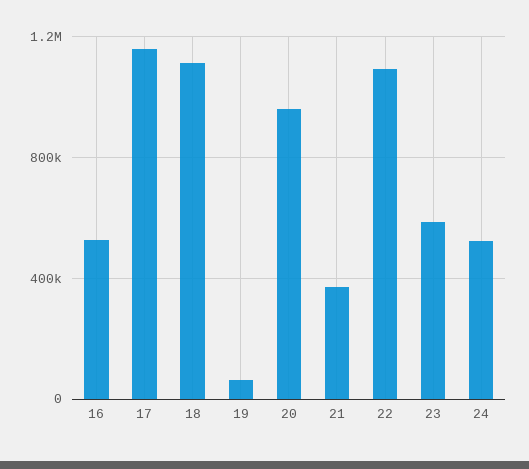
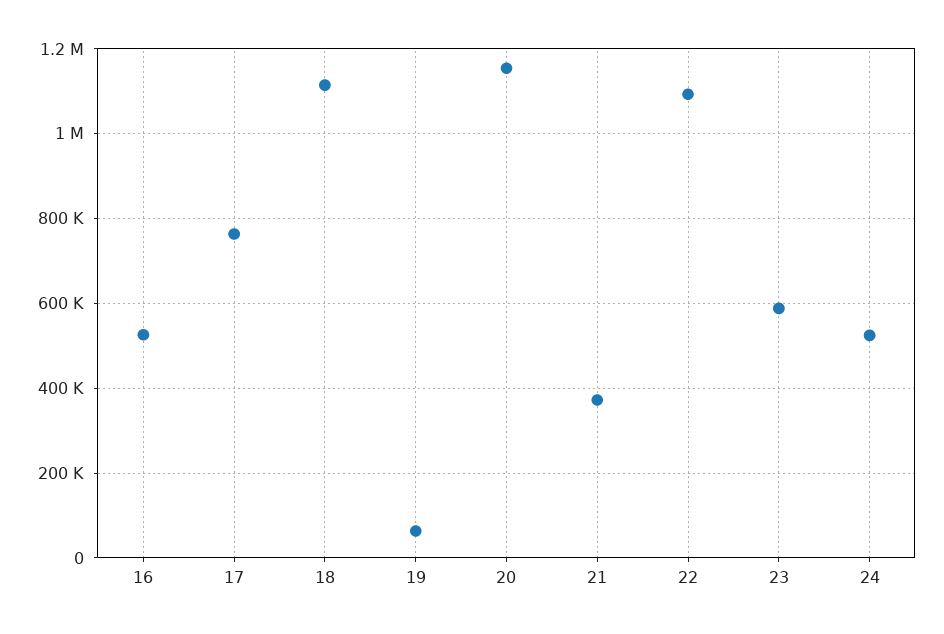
17: 1150000 -> 760000
20: 950000 -> 1160000

